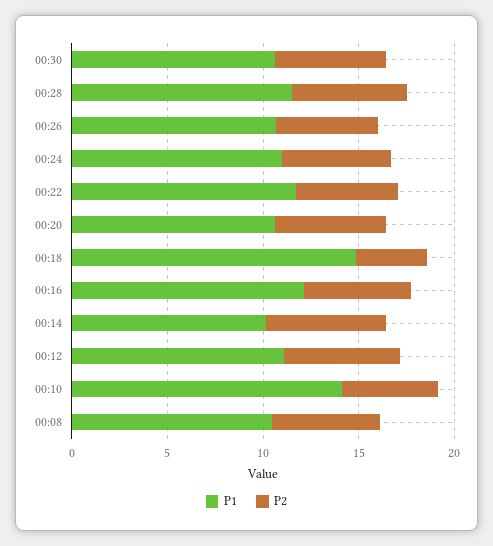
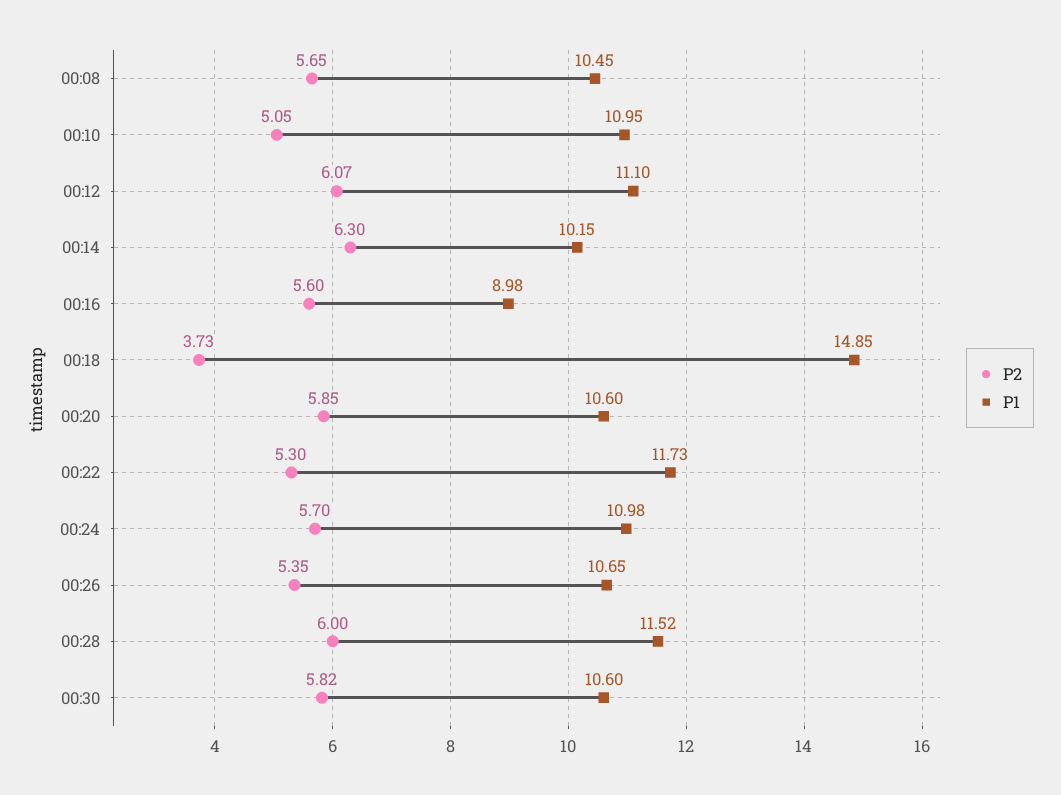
P1, 00:16: 12 -> 8.98
P1, 00:10: 14 -> 10.95

